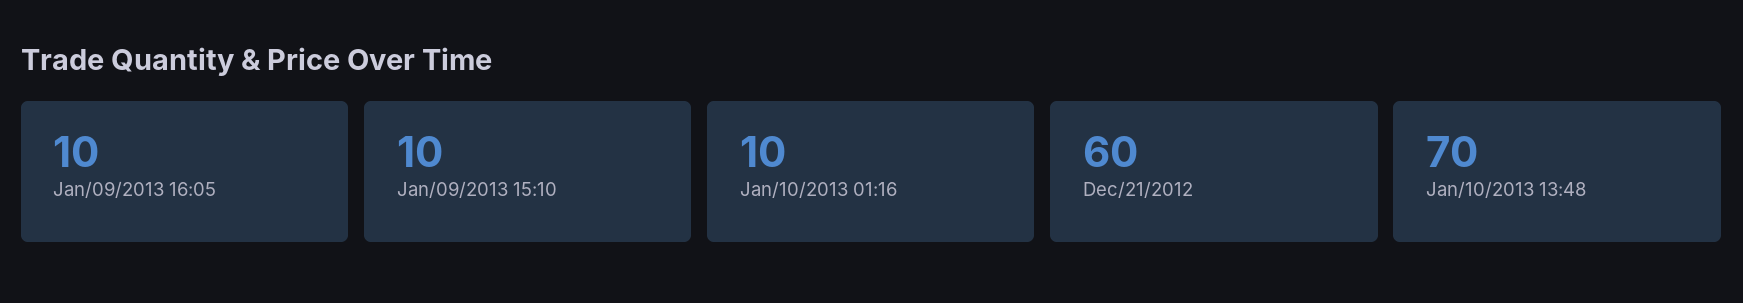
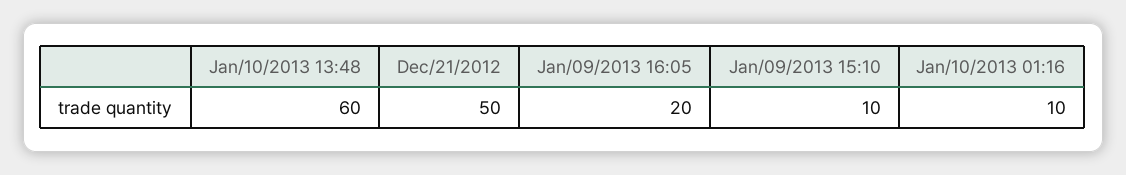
Jan/09/2013 16:05: 10 -> 20
Dec/21/2012: 60 -> 50
Jan/10/2013 13:48: 70 -> 60

